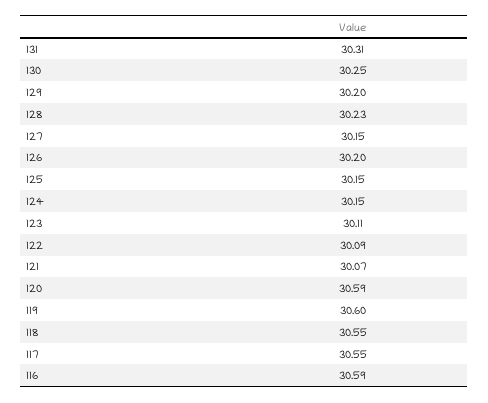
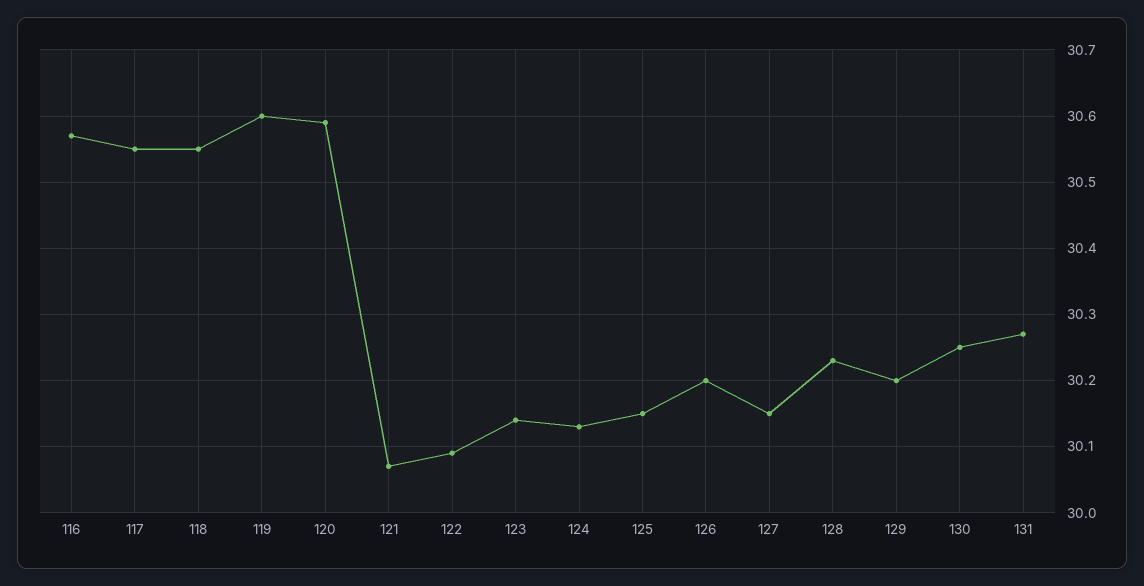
131: 30.31 -> 30.27
124: 30.15 -> 30.13
123: 30.11 -> 30.14
116: 30.59 -> 30.57

